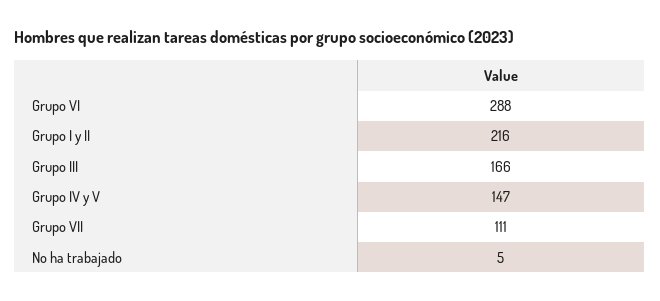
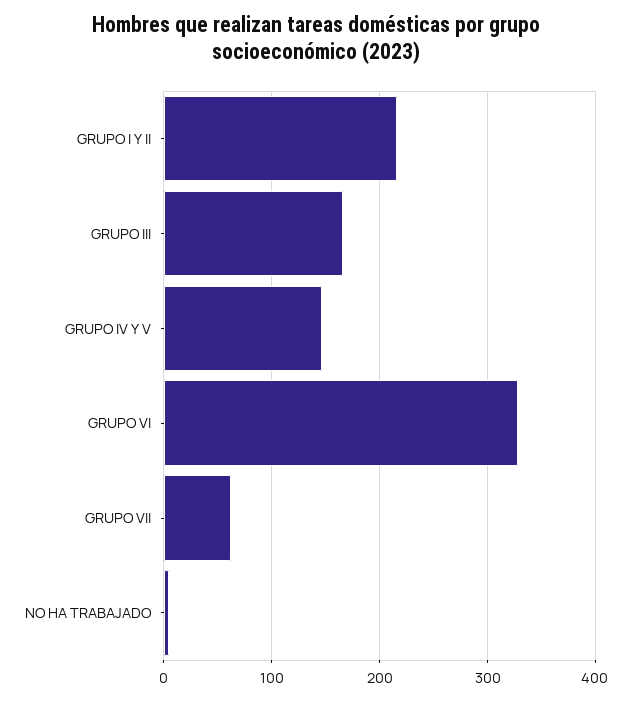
Grupo VI: 288 -> 330
Grupo VII: 111 -> 60

